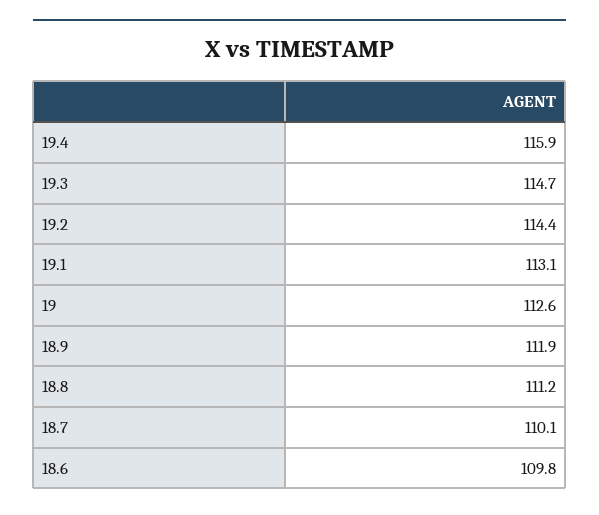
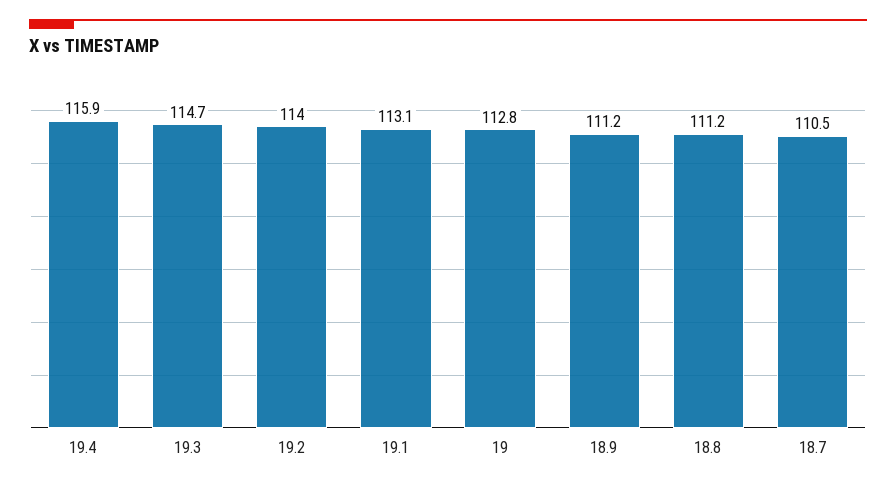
19.2: 114.4 -> 114
19: 112.6 -> 112.8
18.9: 111.9 -> 111.2
18.7: 110.1 -> 110.5
18.6: 109.8 -> none

